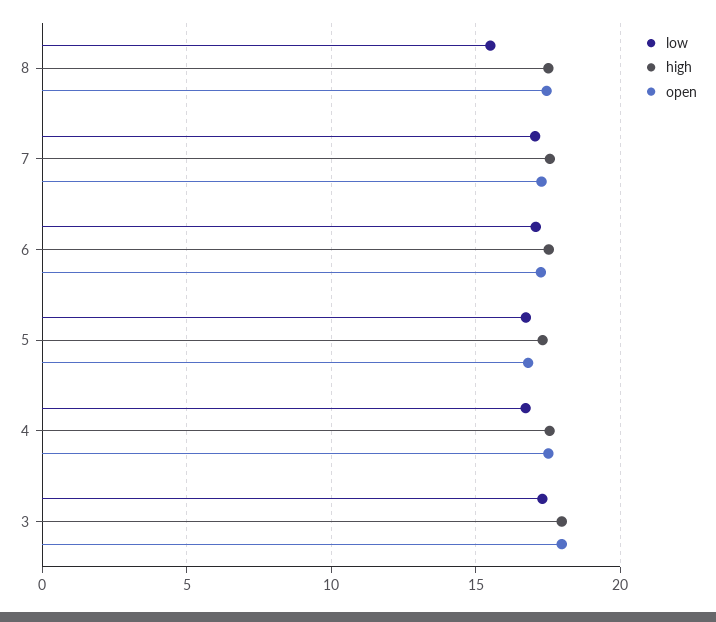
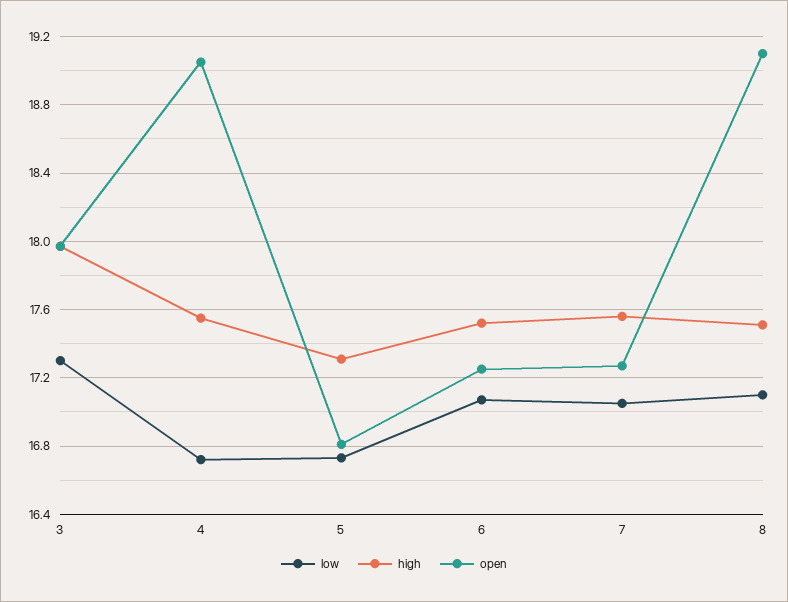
low, 8: 15.5 -> 17.1
open, 8: 17.5 -> 19.1
open, 4: 17.5 -> 19.05

